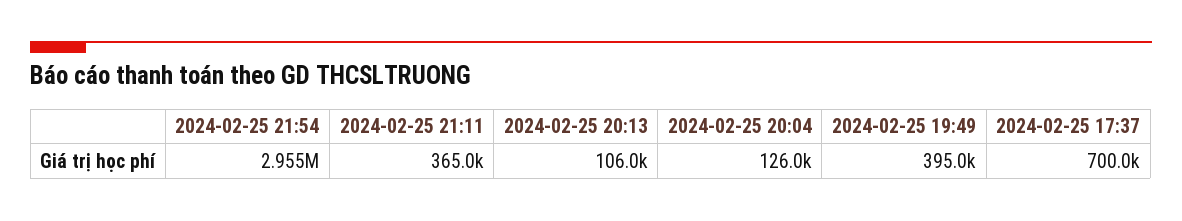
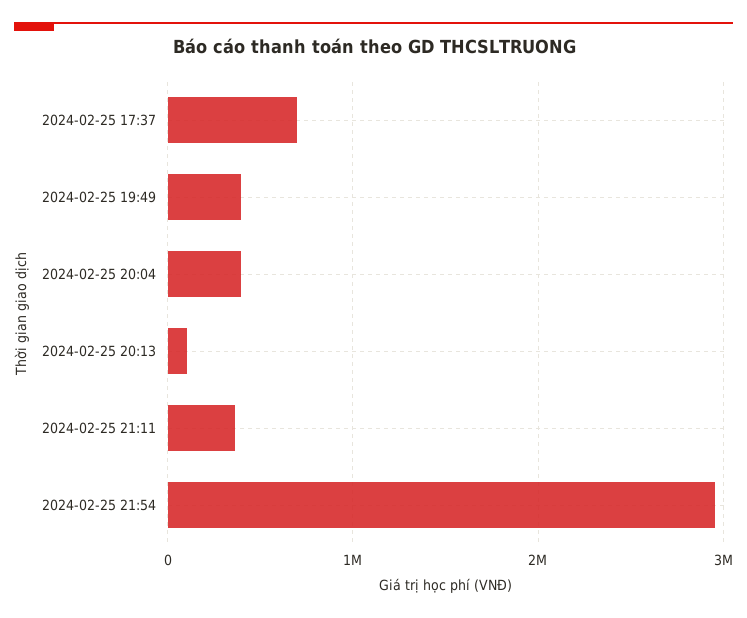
2024-02-25 20:04: 126000 -> 400000

